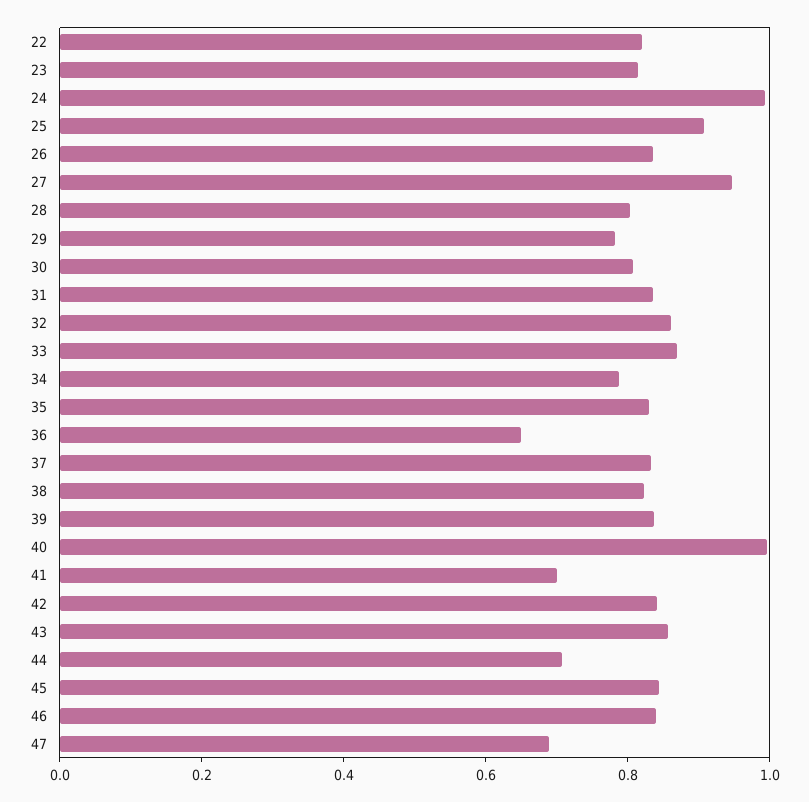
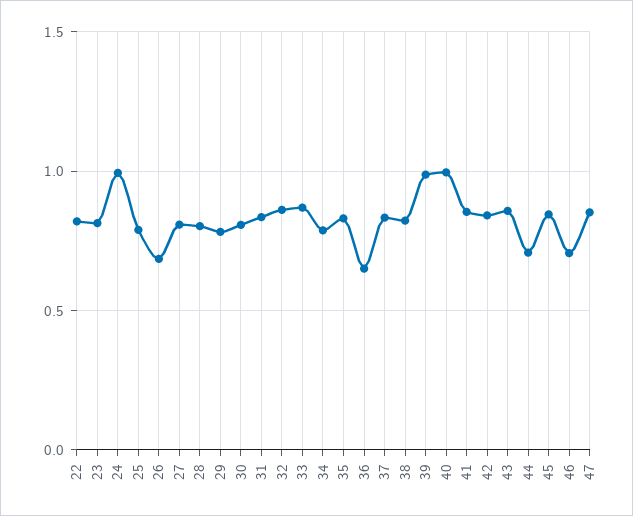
25: 0.9 -> 0.8
26: 0.85 -> 0.7
27: 0.95 -> 0.8
39: 0.85 -> 1
41: 0.7 -> 0.85
46: 0.85 -> 0.7
47: 0.7 -> 0.85

